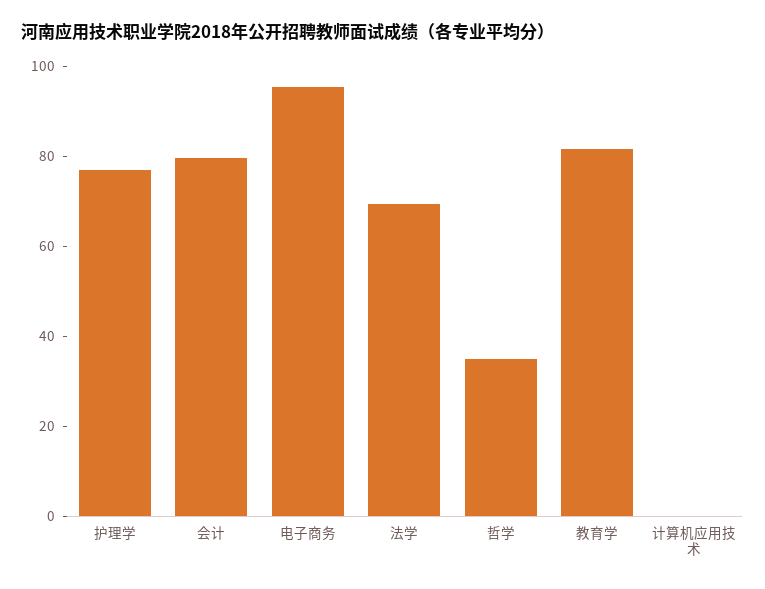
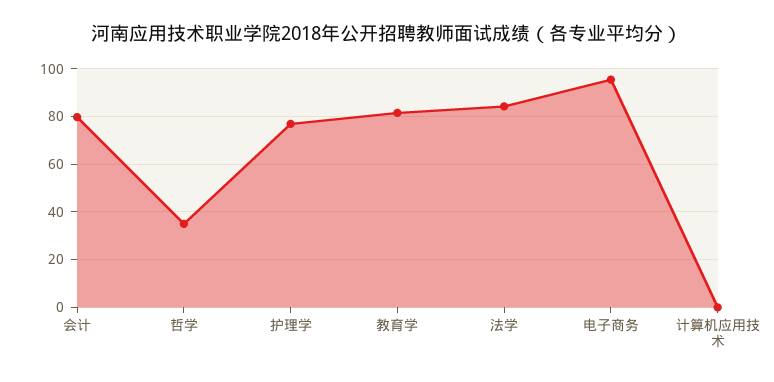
法学: 70 -> 85

